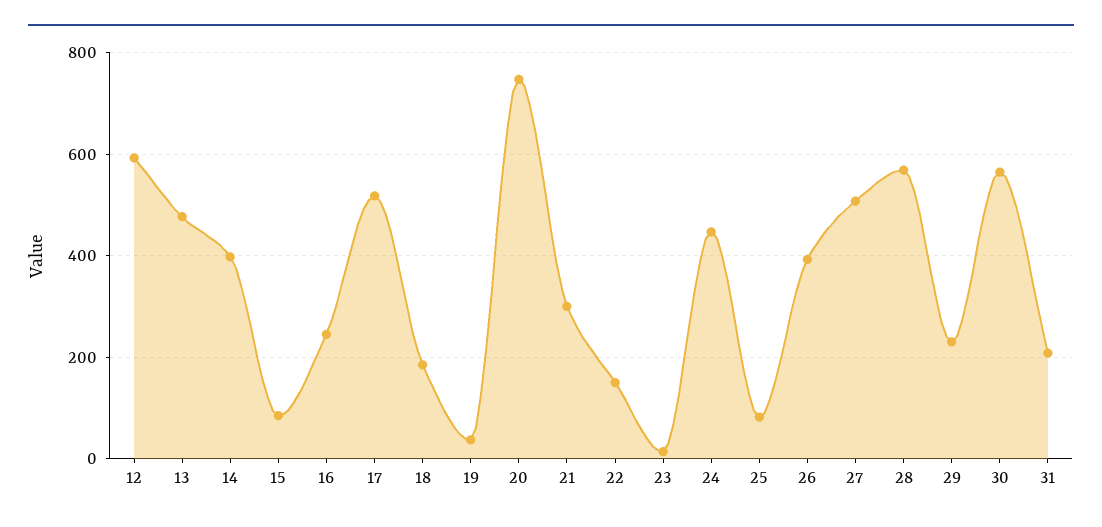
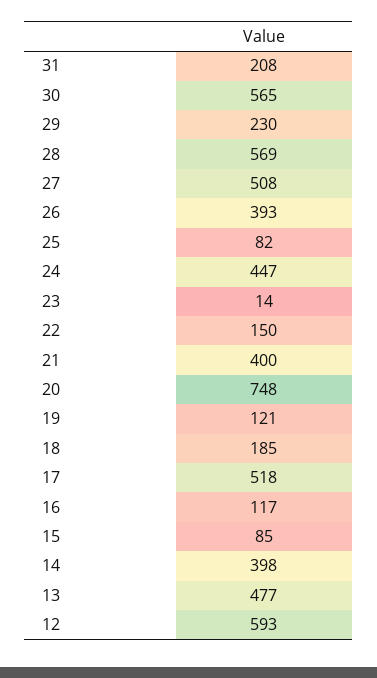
16: 240 -> 117
19: 40 -> 121
21: 300 -> 400

